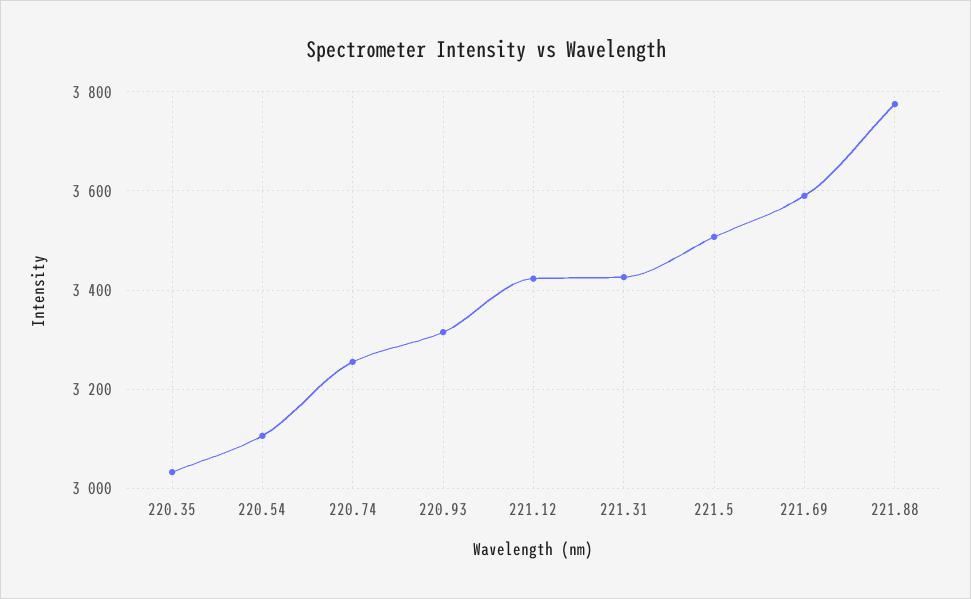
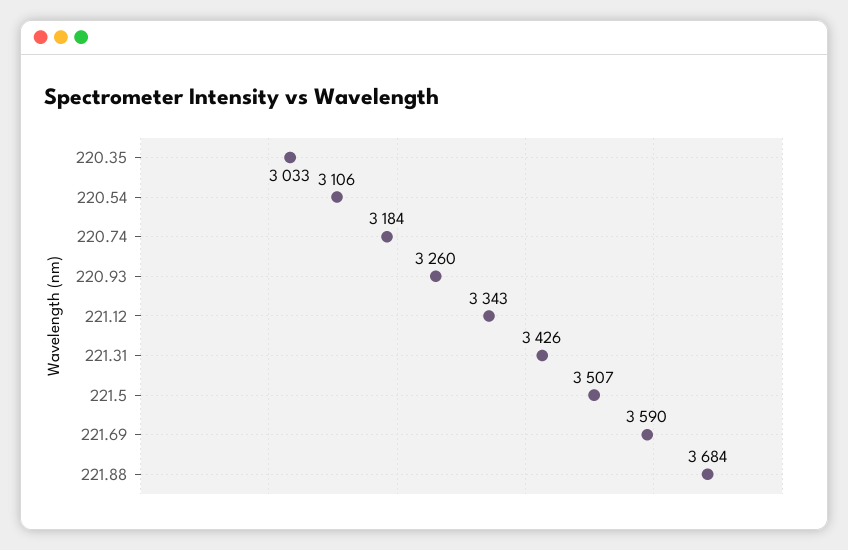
220.74: 3260 -> 3184
220.93: 3320 -> 3260
221.12: 3420 -> 3343
221.88: 3780 -> 3684

